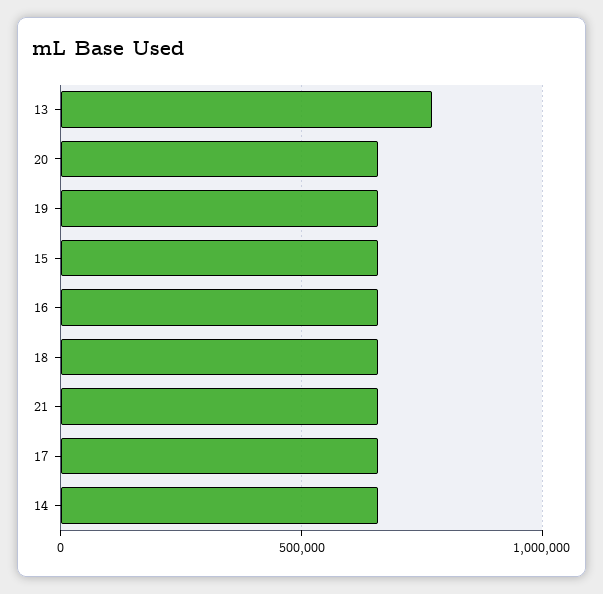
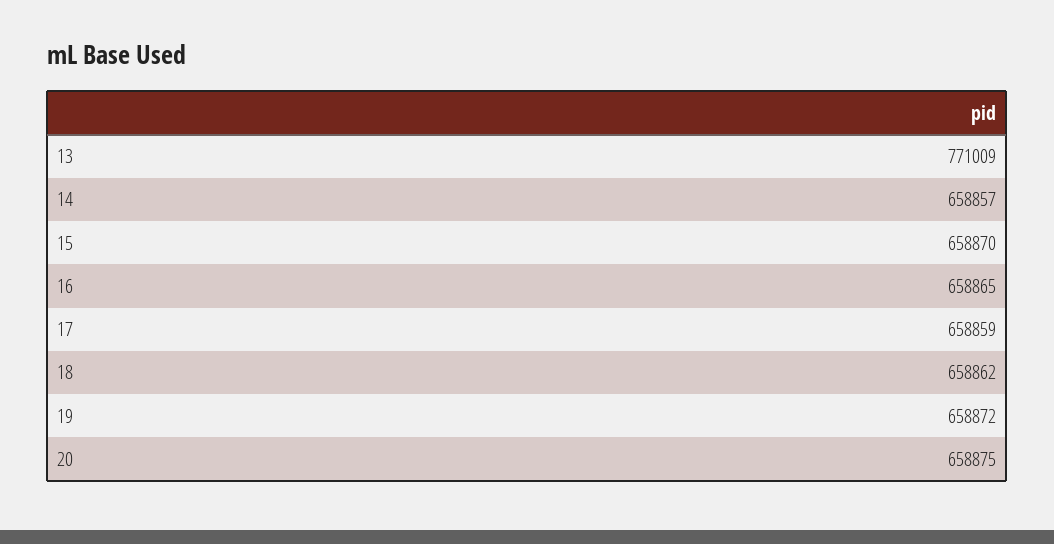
21: 650000 -> none

